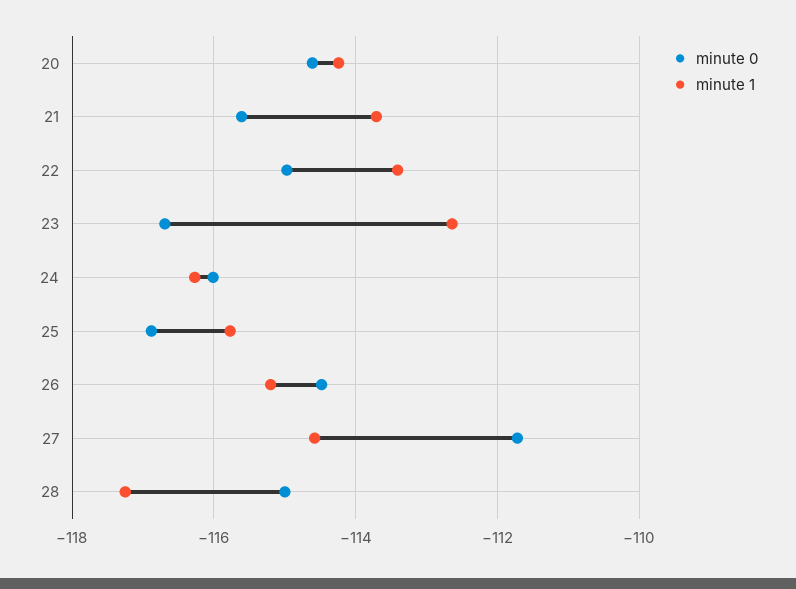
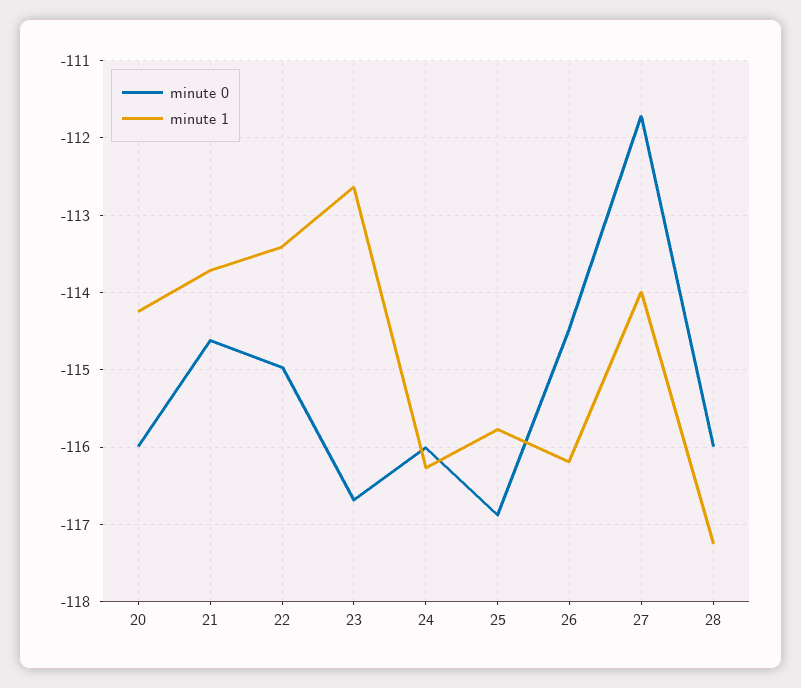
minute 0, 20: -114.6 -> -116
minute 0, 21: -115.6 -> -114.6
minute 1, 26: -115.2 -> -116.2
minute 1, 27: -114.6 -> -114
minute 0, 28: -115 -> -116

